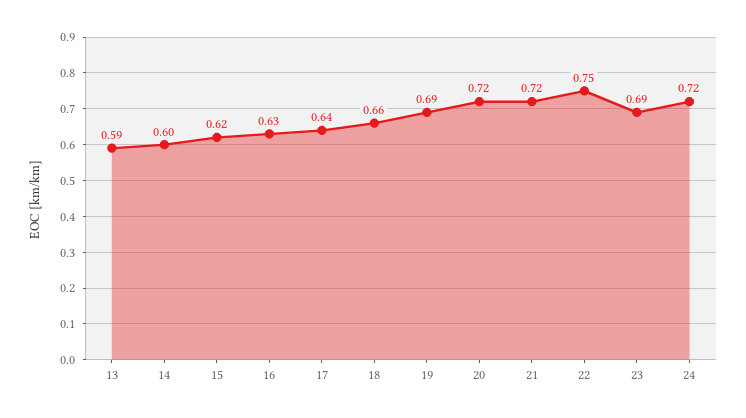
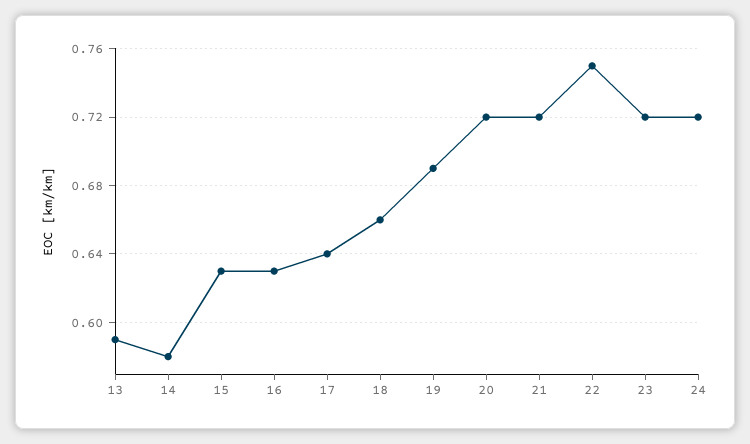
14: 0.6 -> 0.58
15: 0.62 -> 0.63
23: 0.69 -> 0.72

